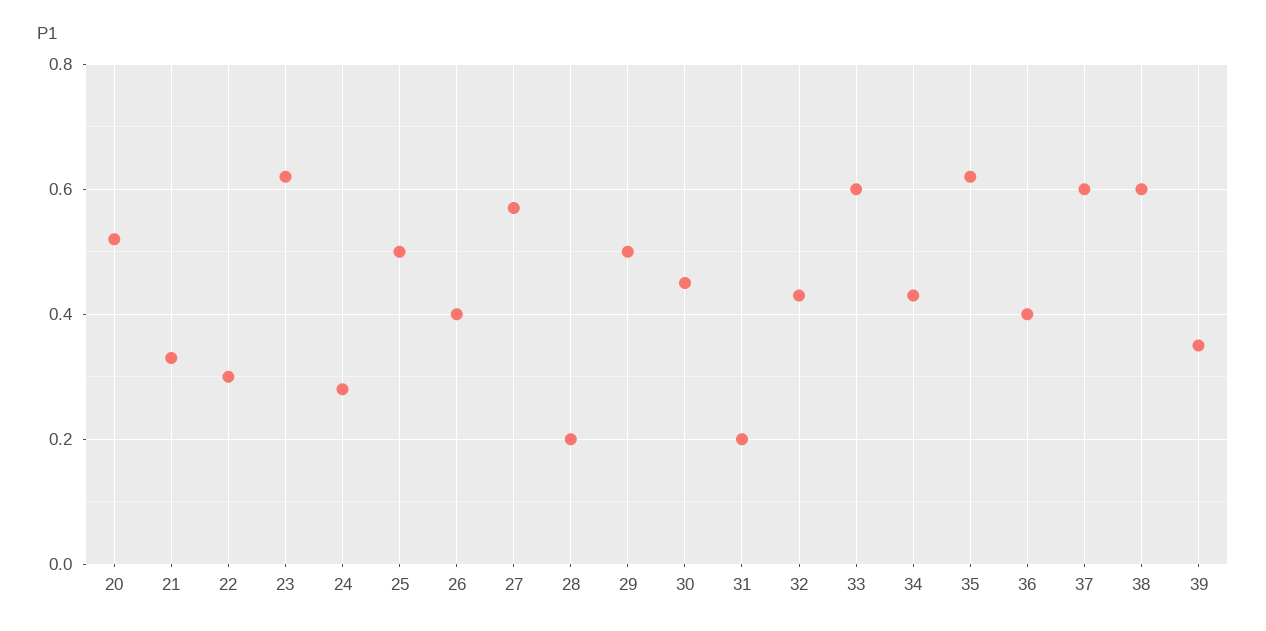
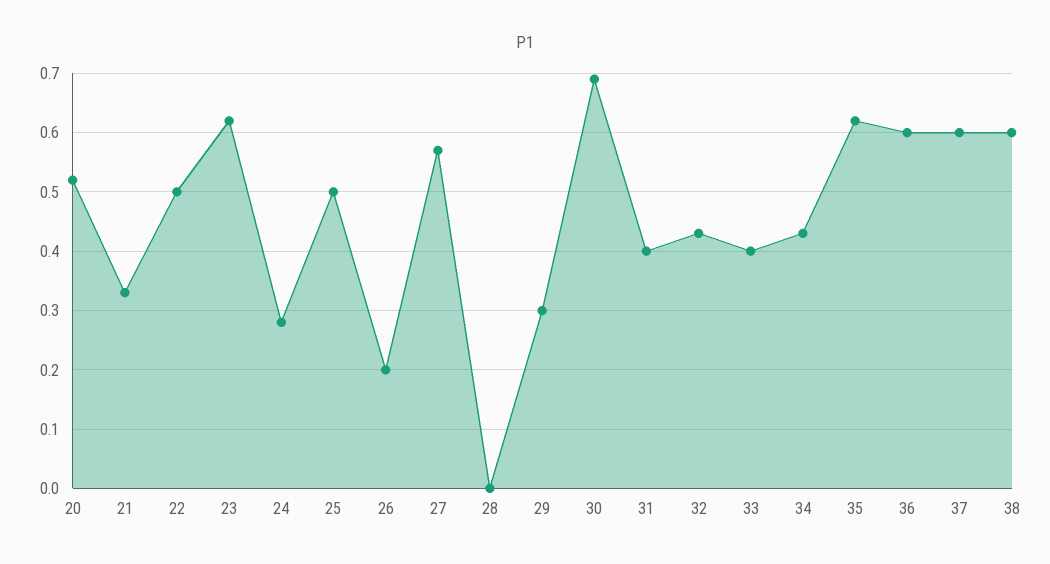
22: 0.3 -> 0.5
26: 0.4 -> 0.2
28: 0.2 -> 0
29: 0.5 -> 0.3
30: 0.45 -> 0.7
31: 0.2 -> 0.4
33: 0.6 -> 0.4
36: 0.4 -> 0.6
39: 0.35 -> none

